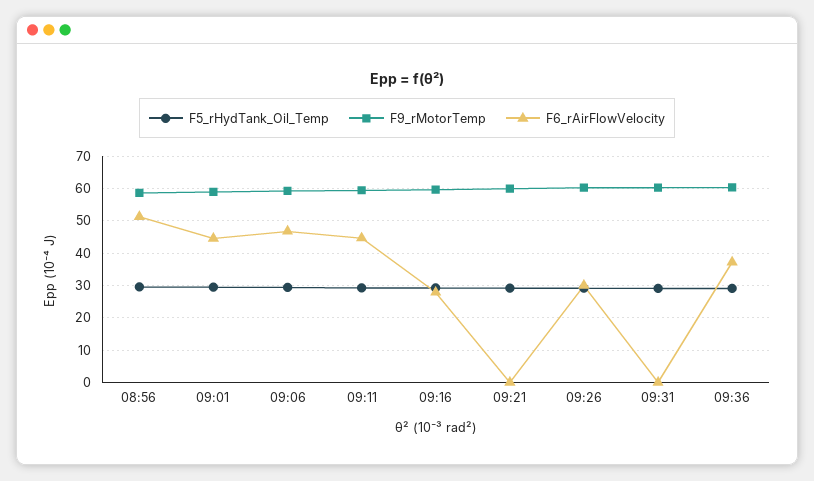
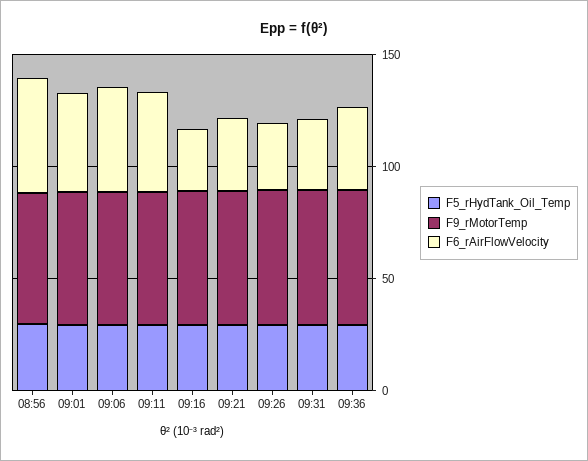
F6_rAirFlowVelocity, 09:21: 0 -> 30
F6_rAirFlowVelocity, 09:31: 0 -> 30

